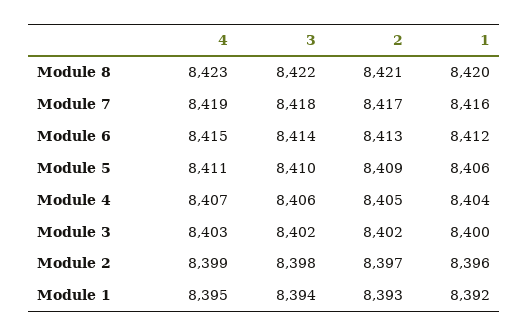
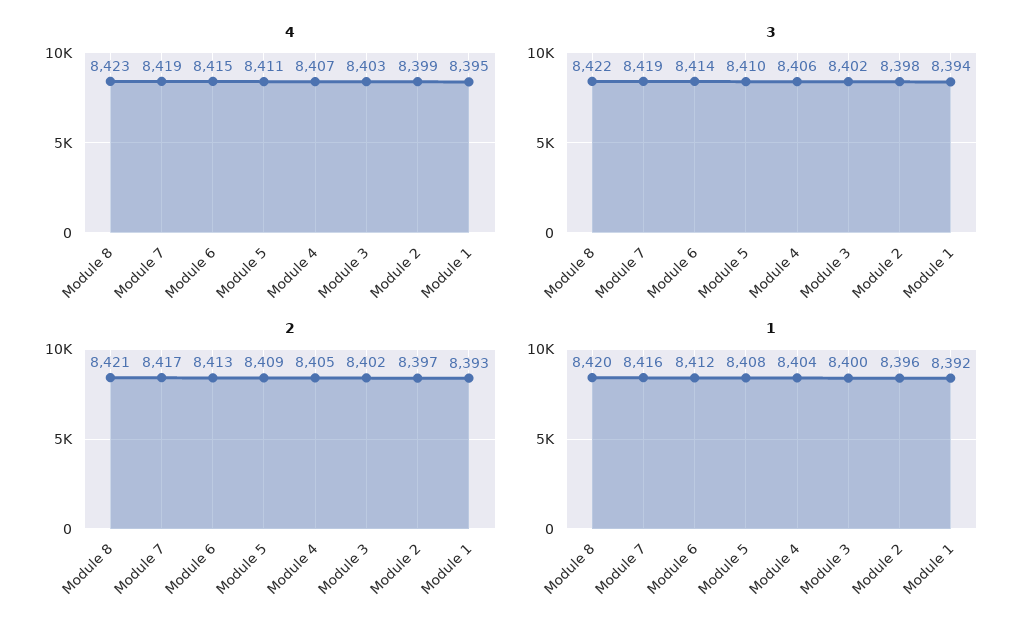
3, Module 7: 8418 -> 8419
1, Module 5: 8406 -> 8408

